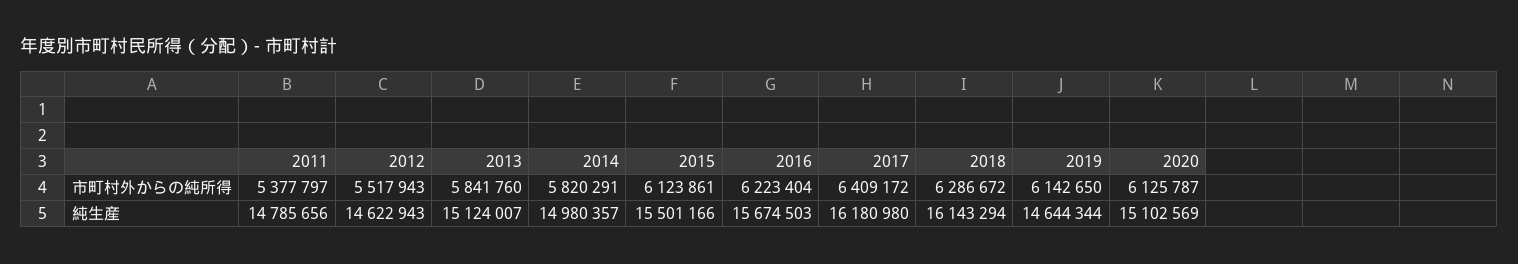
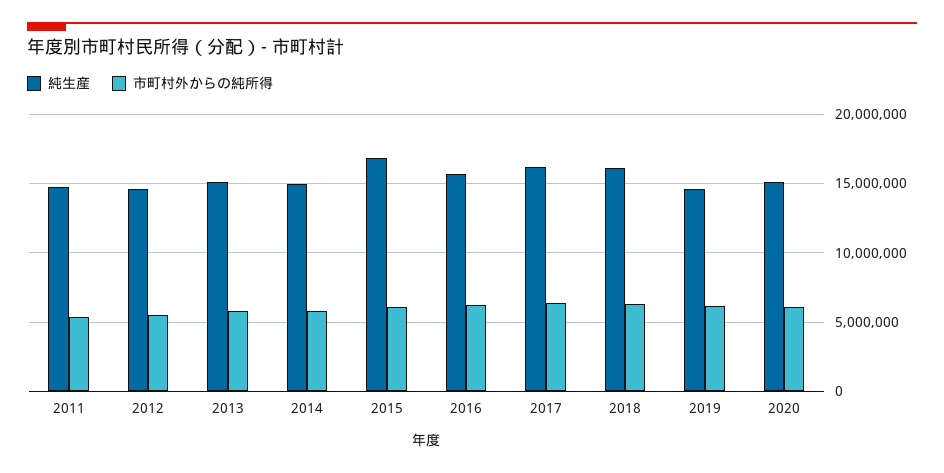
純生産, 2015: 15501166 -> 17000000

